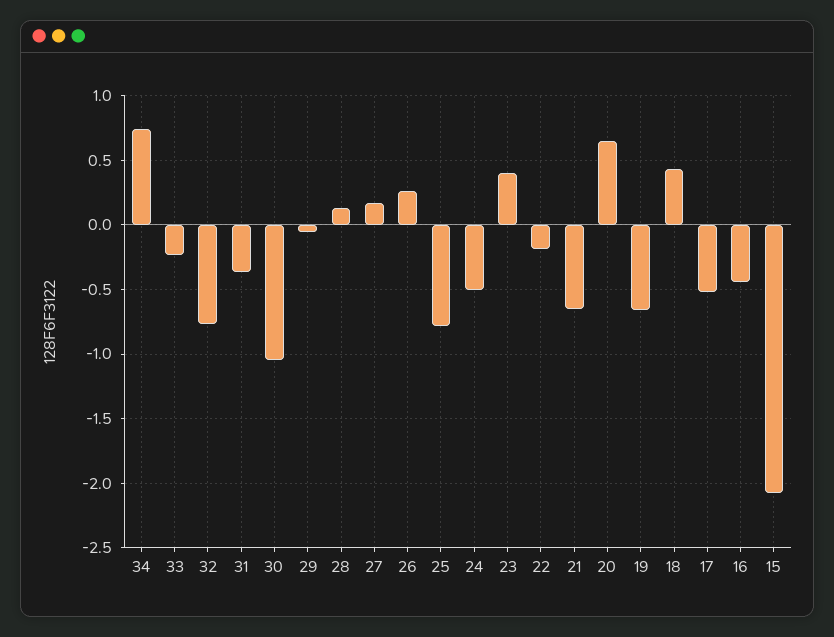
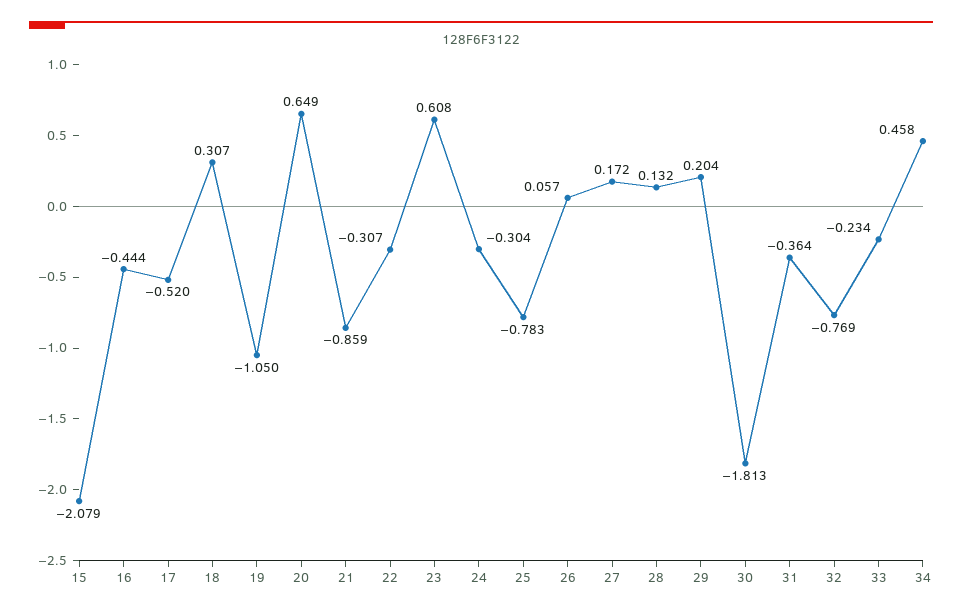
34: 0.75 -> 0.458
30: -1.05 -> -1.813
29: -0.05 -> 0.204
26: 0.25 -> 0.057
24: -0.5 -> -0.304
23: 0.4 -> 0.608
22: -0.2 -> -0.307
21: -0.65 -> -0.859
19: -0.65 -> -1.05
18: 0.45 -> 0.307

